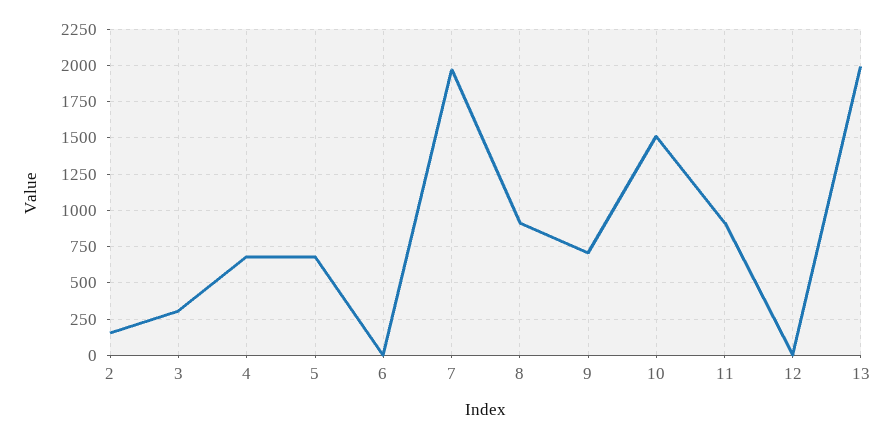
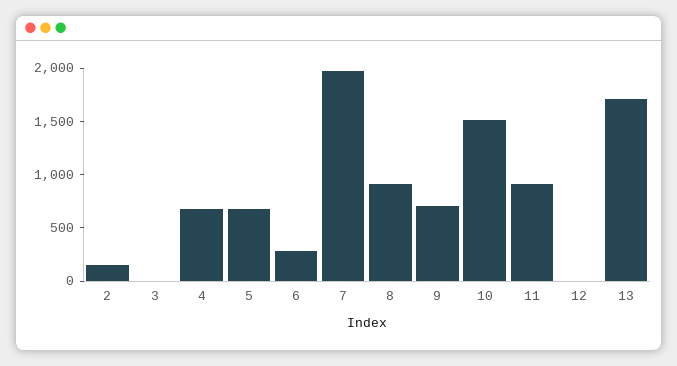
3: 300 -> 0
6: 0 -> 300
13: 2000 -> 1700

